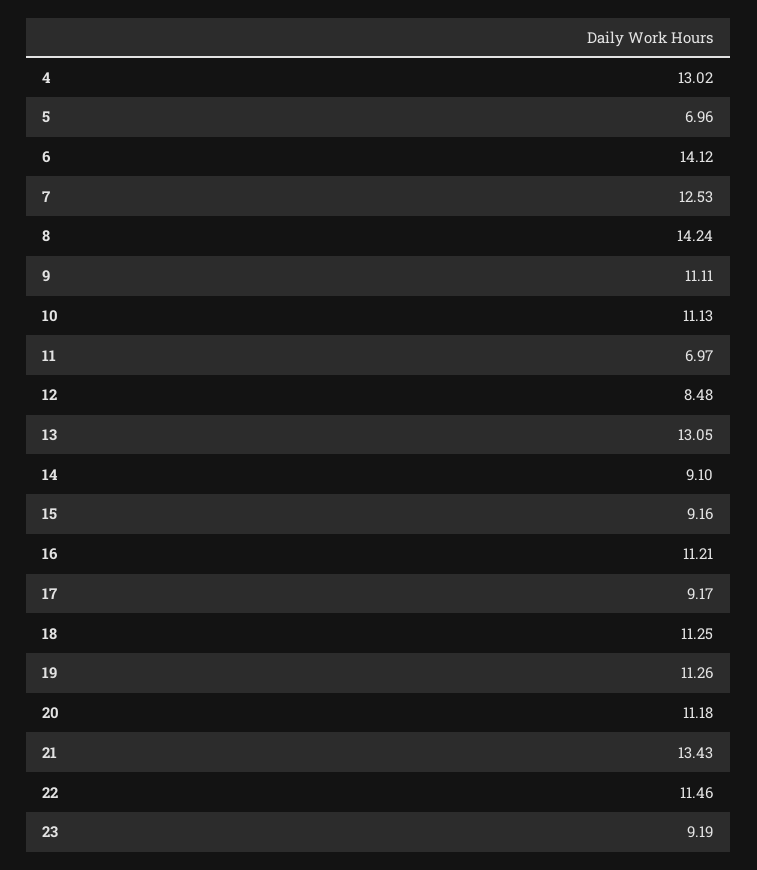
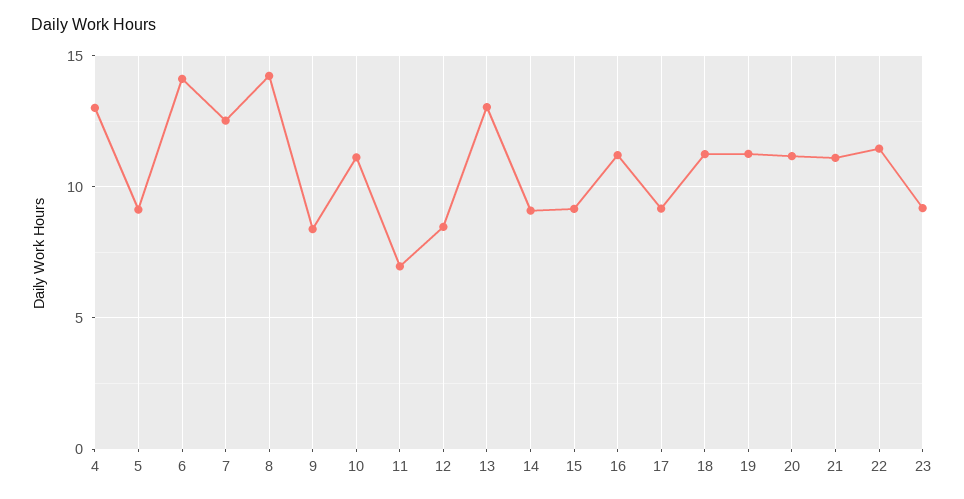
5: 6.96 -> 9
9: 11.11 -> 8.5
21: 13.43 -> 11

